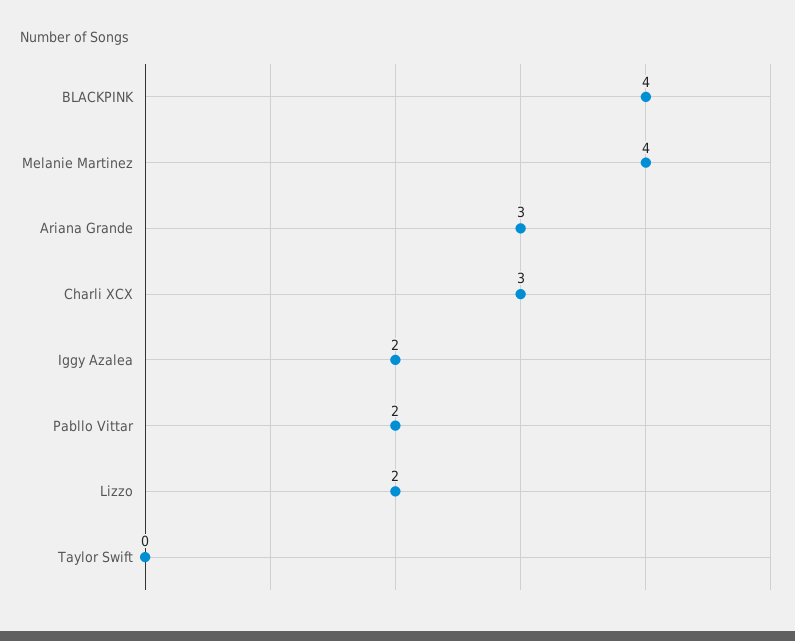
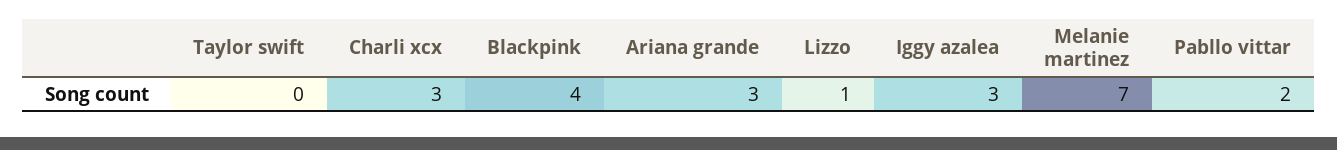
Melanie Martinez: 4 -> 7
Iggy Azalea: 2 -> 3
Lizzo: 2 -> 1

